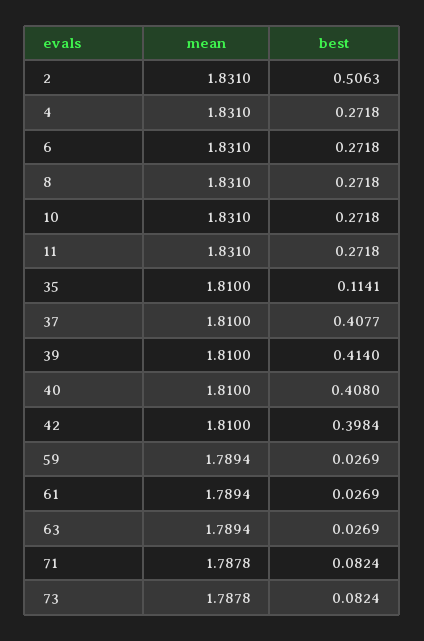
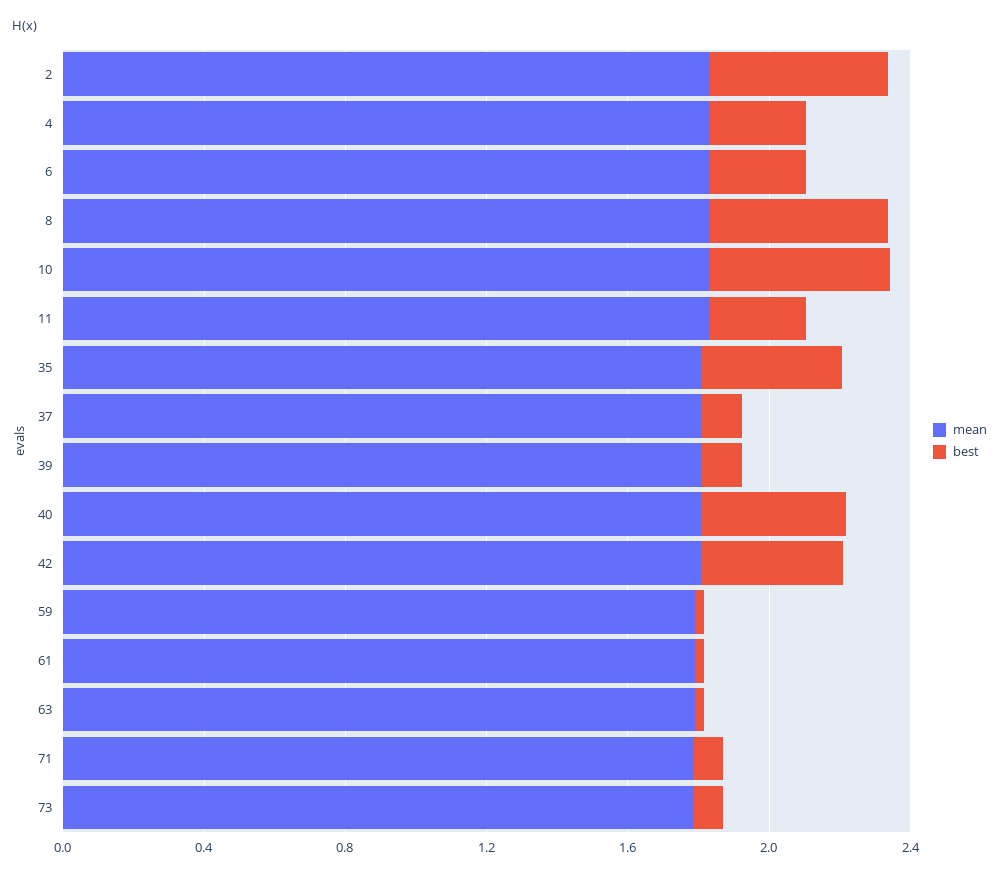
best, 8: 0.2718 -> 0.5
best, 10: 0.2718 -> 0.5
best, 35: 0.1141 -> 0.4
best, 37: 0.4077 -> 0.1
best, 39: 0.414 -> 0.1

